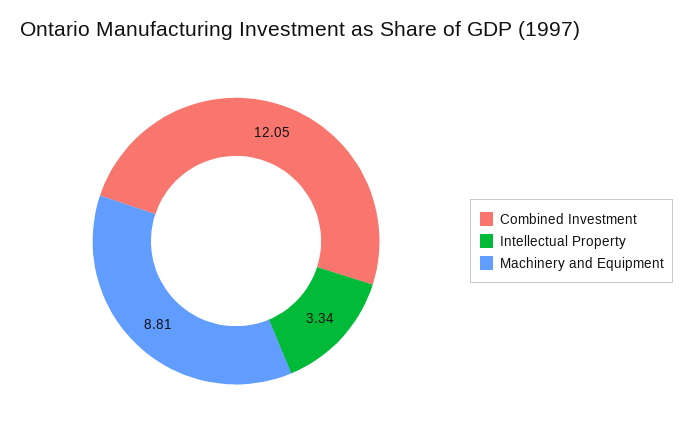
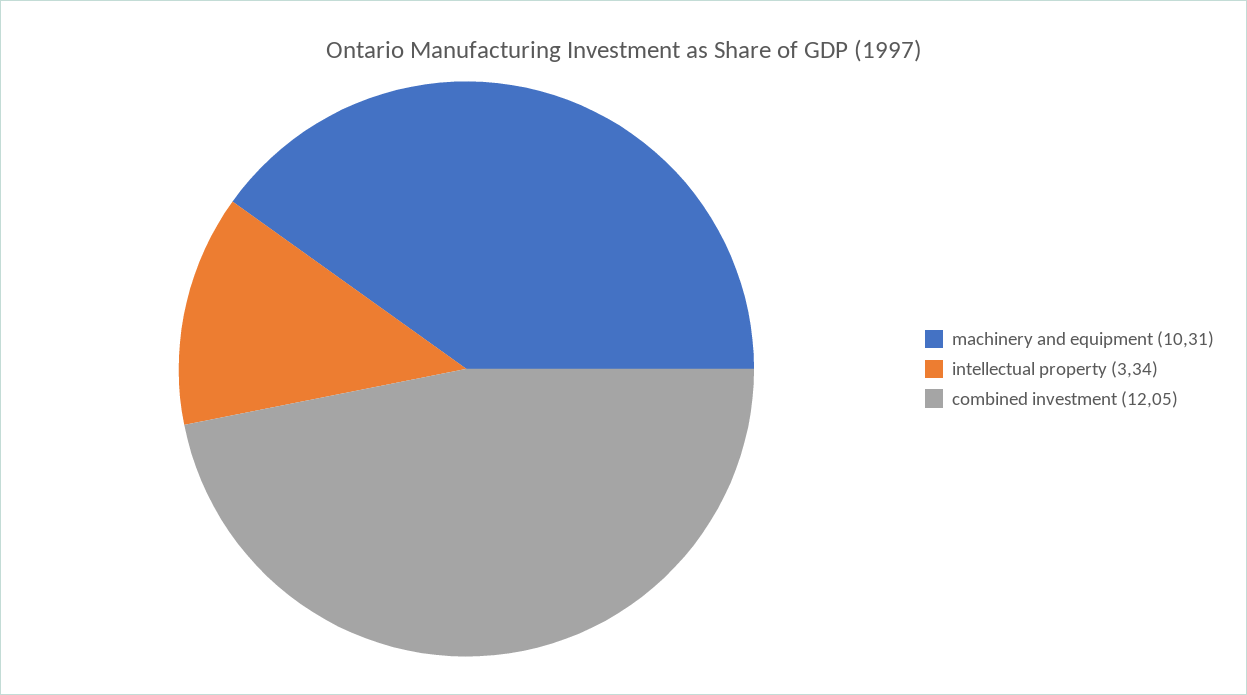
Machinery and Equipment: 8.81 -> 10.31

